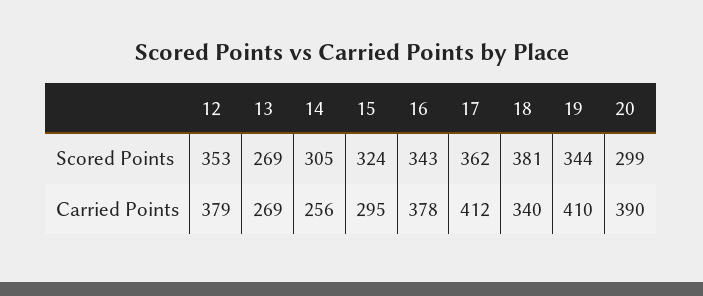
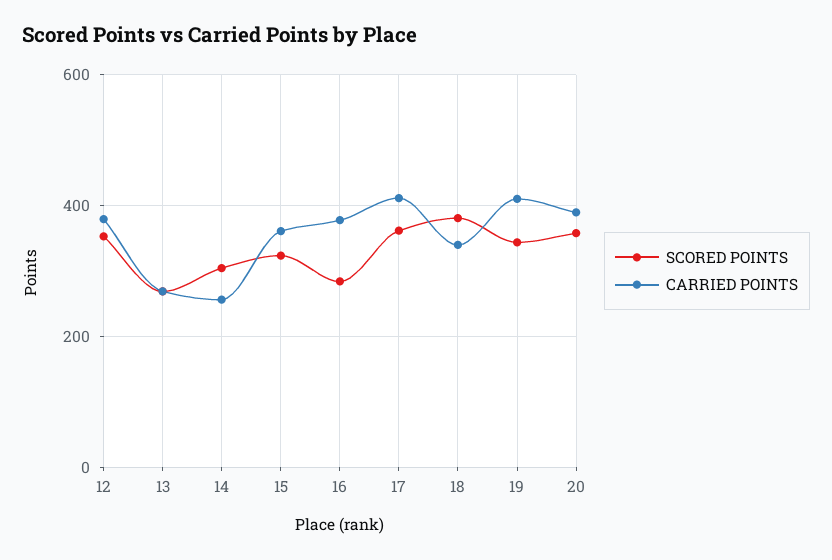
Scored Points, 16: 343 -> 280
Scored Points, 20: 299 -> 360
Carried Points, 15: 295 -> 360

